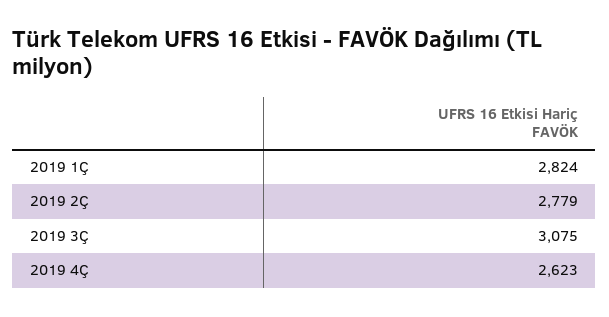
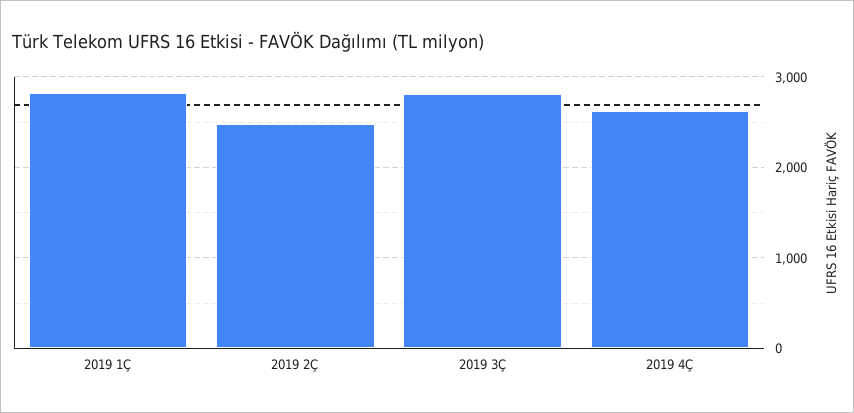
2019 2Ç: 2779 -> 2500
2019 3Ç: 3075 -> 2800

